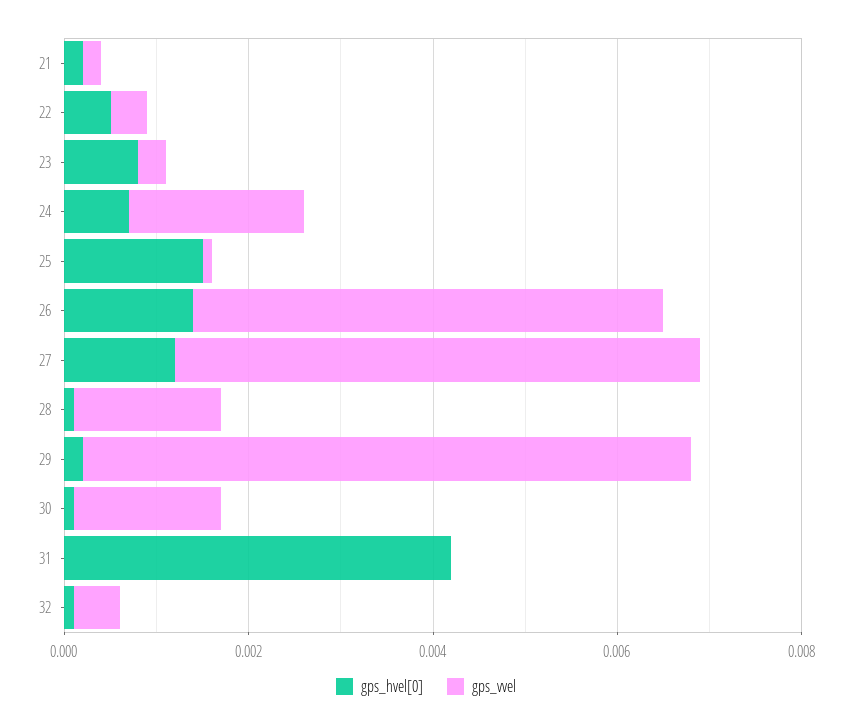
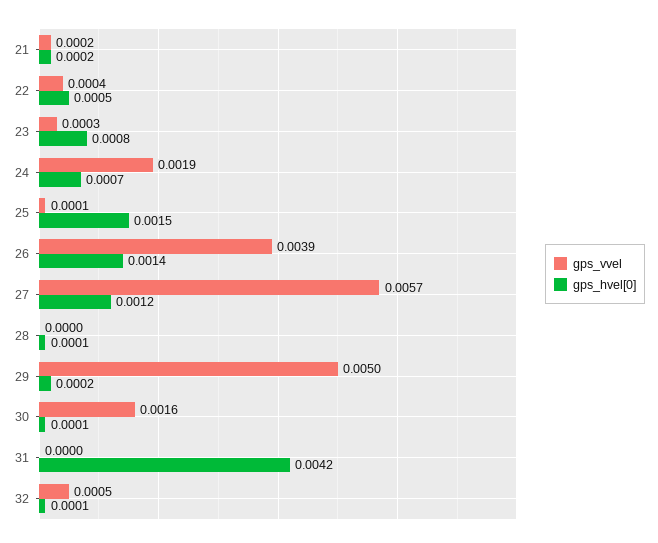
gps_vvel, 26: 0.005 -> 0.0039
gps_vvel, 28: 0.0015 -> 0
gps_vvel, 29: 0.0065 -> 0.005

